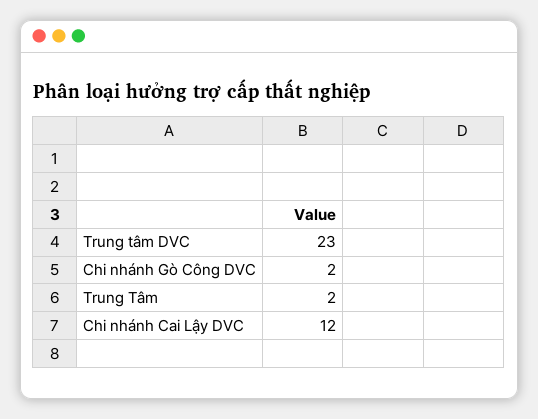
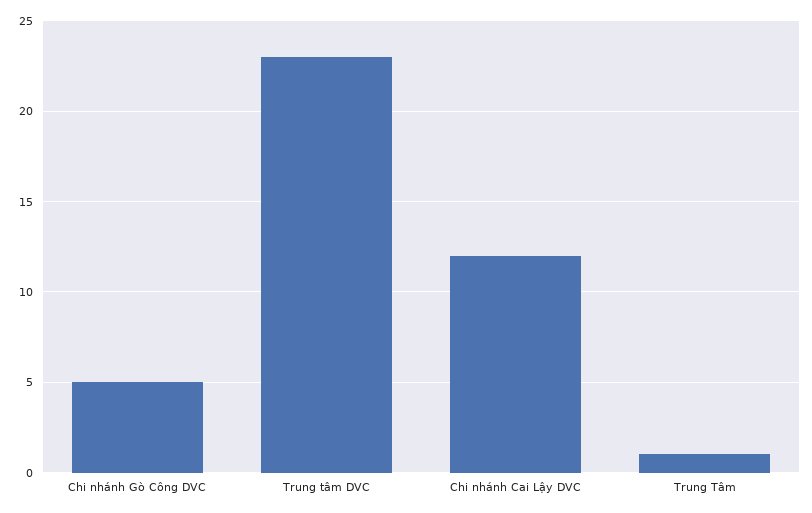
Chi nhánh Gò Công DVC: 2 -> 5
Trung Tâm: 2 -> 1

